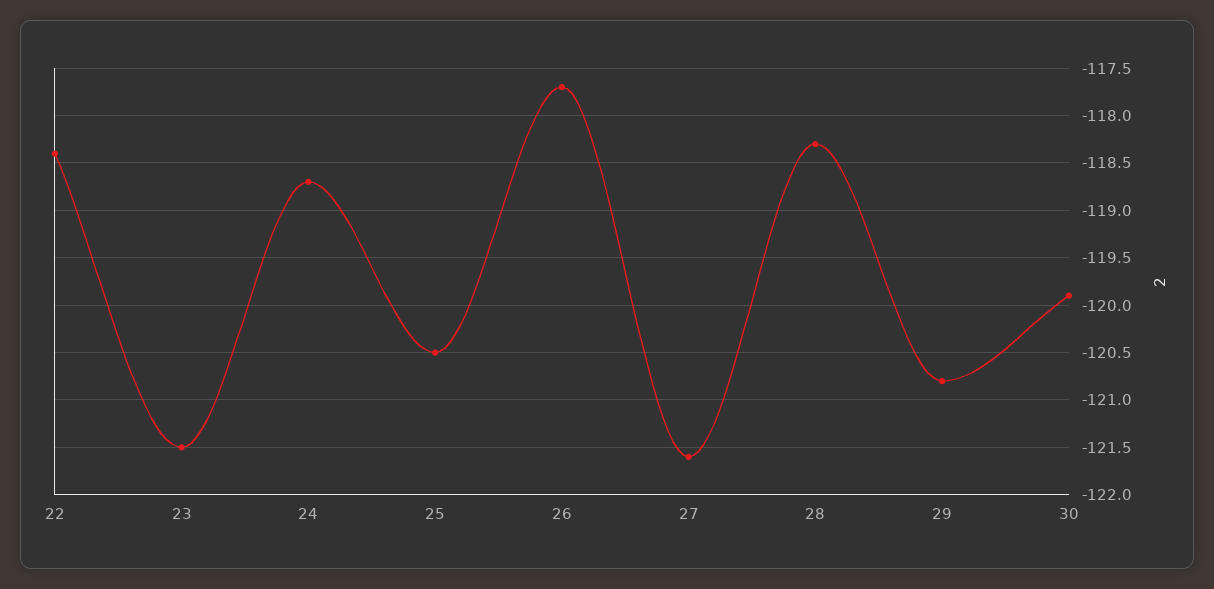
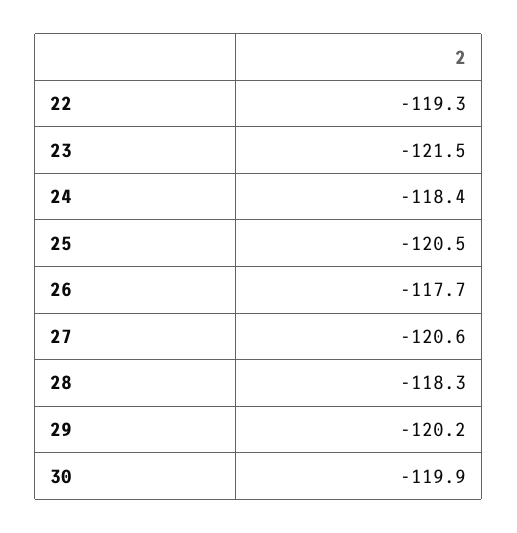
22: -118.4 -> -119.3
24: -118.7 -> -118.4
27: -121.6 -> -120.6
29: -120.8 -> -120.2

